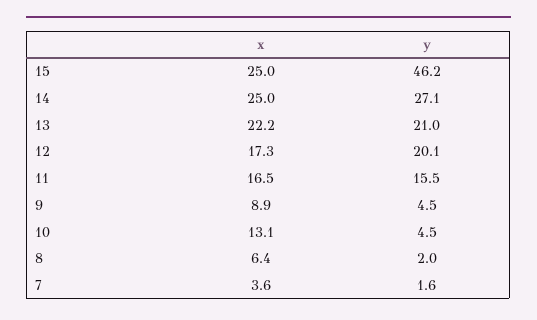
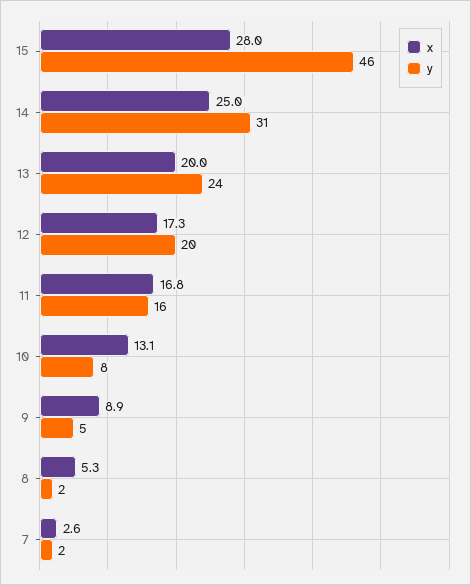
x, 15: 25 -> 28
y, 14: 27.1 -> 31
x, 13: 22.2 -> 20
y, 13: 21 -> 24
x, 11: 16.5 -> 16.8
y, 10: 4.5 -> 8
x, 8: 6.4 -> 5.3
x, 7: 3.6 -> 2.6

